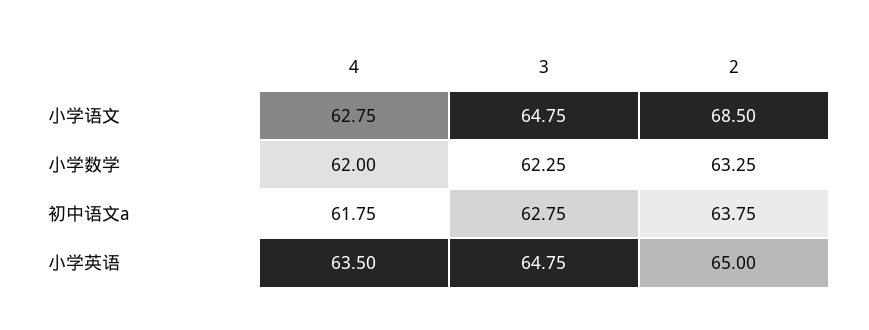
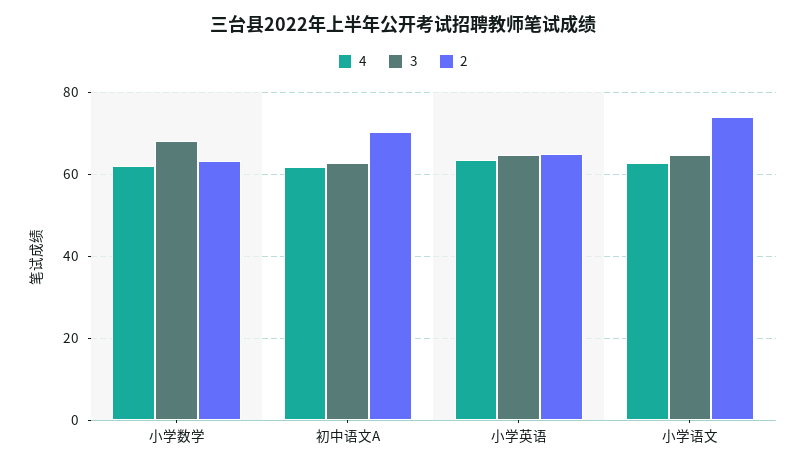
2, 小学语文: 68.5 -> 74
3, 小学数学: 62.25 -> 68
2, 初中语文a: 63.75 -> 70

